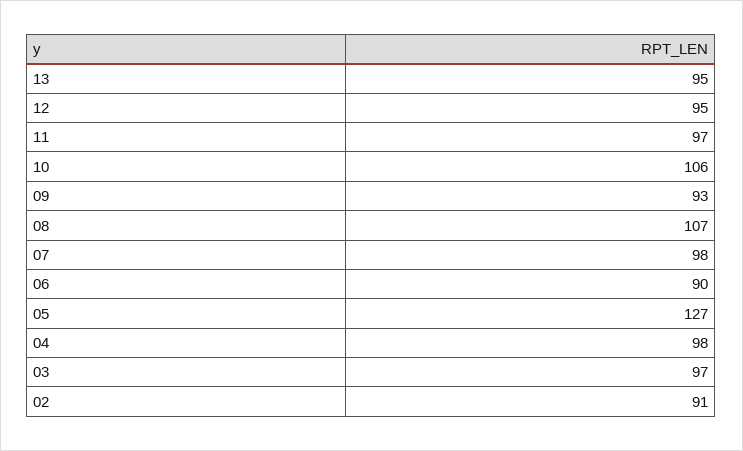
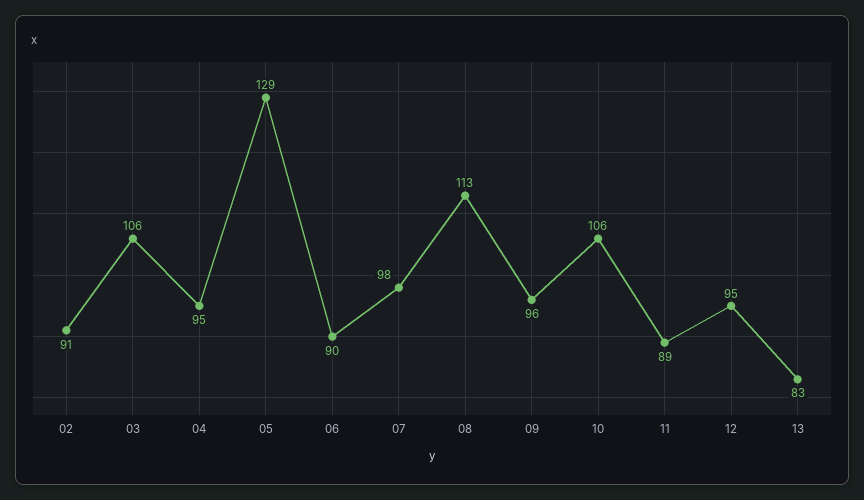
13: 95 -> 83
11: 97 -> 89
09: 93 -> 96
08: 107 -> 113
05: 127 -> 129
04: 98 -> 95
03: 97 -> 106

